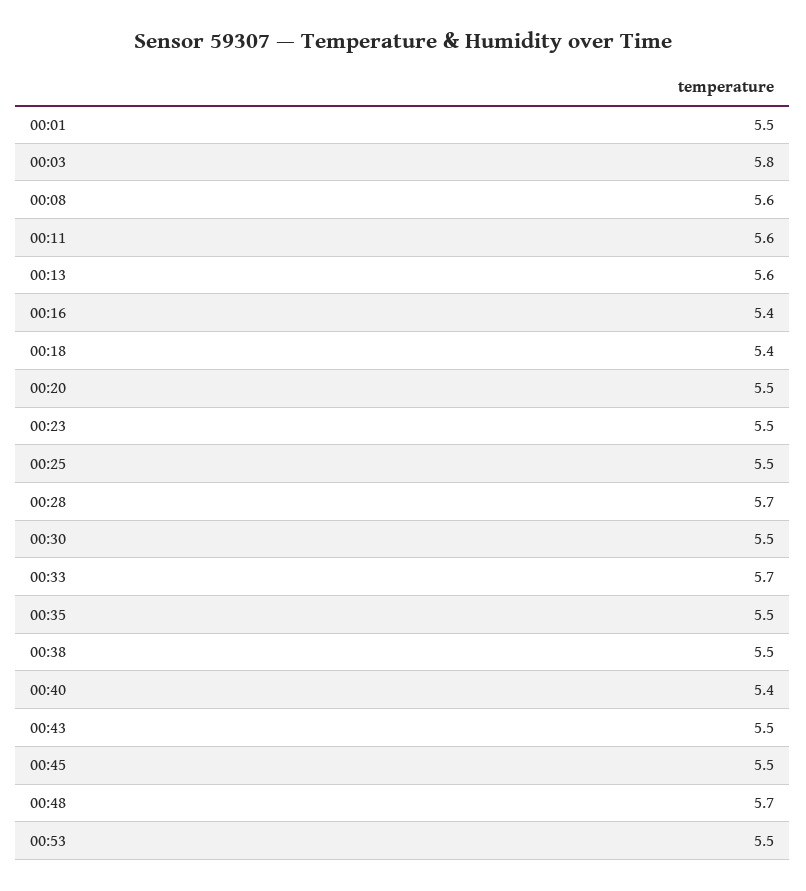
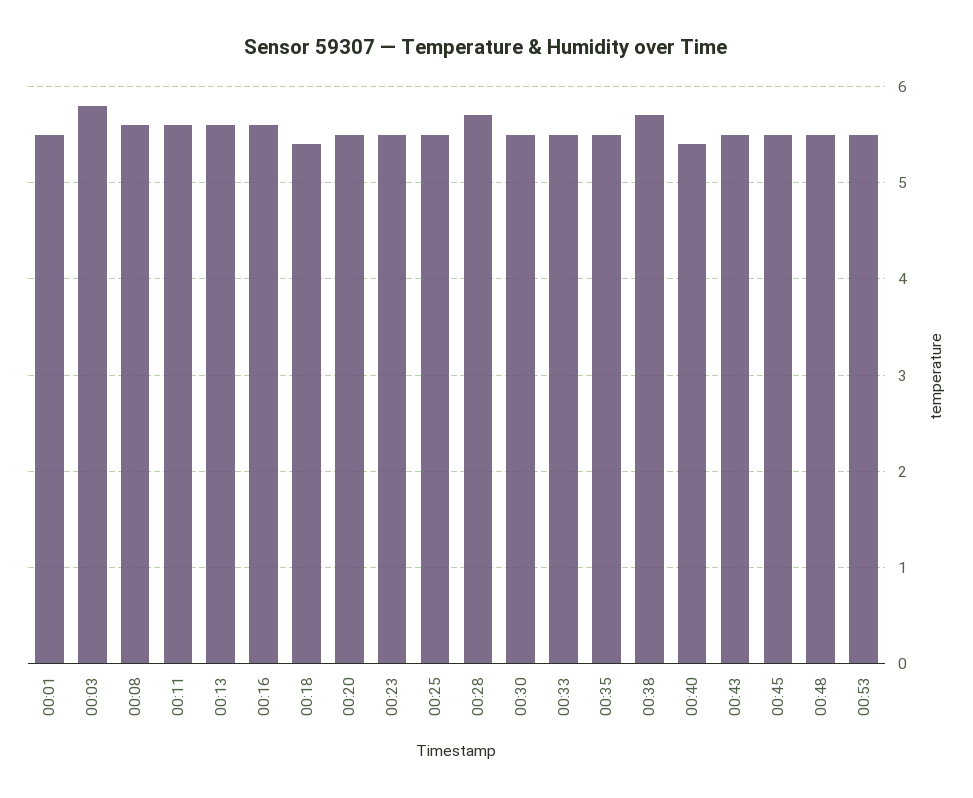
00:16: 5.4 -> 5.6
00:33: 5.7 -> 5.5
00:38: 5.5 -> 5.7
00:48: 5.7 -> 5.5

